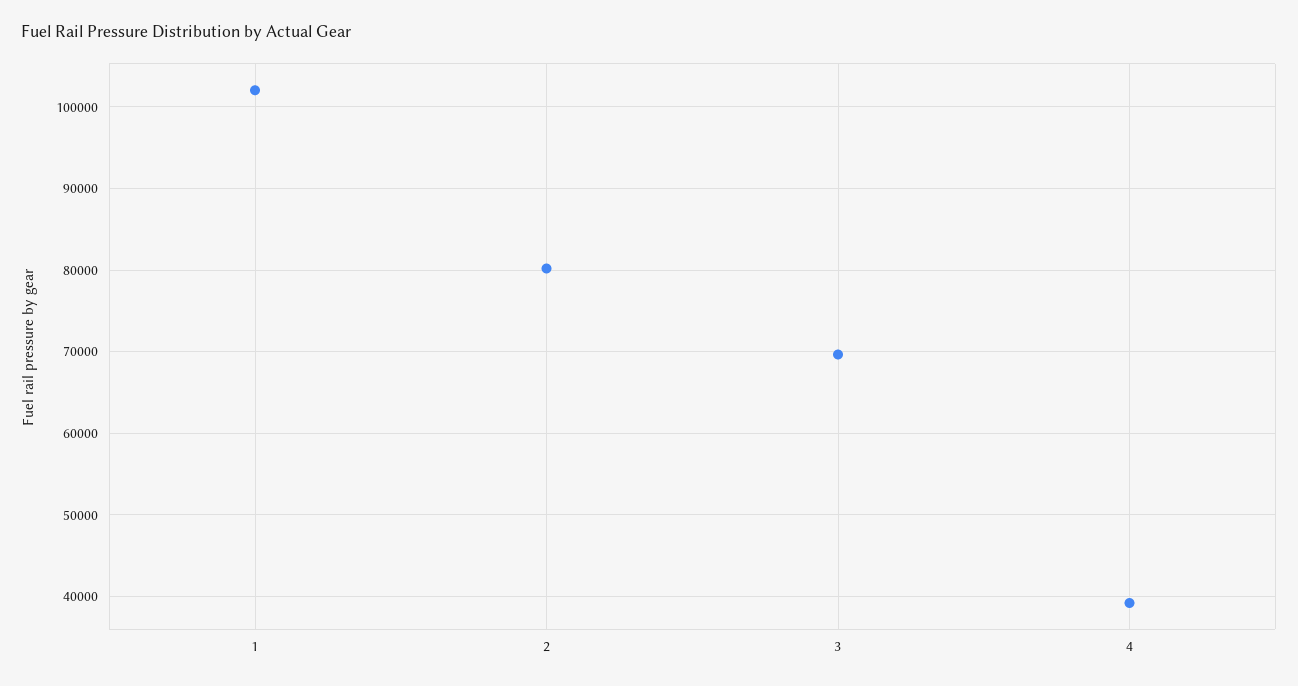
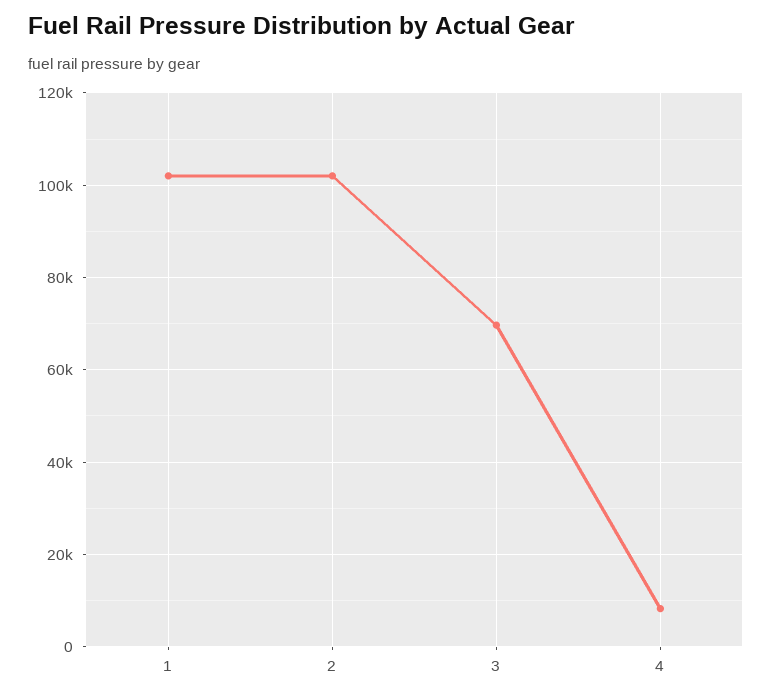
2: 80000 -> 102000
4: 39000 -> 8000

